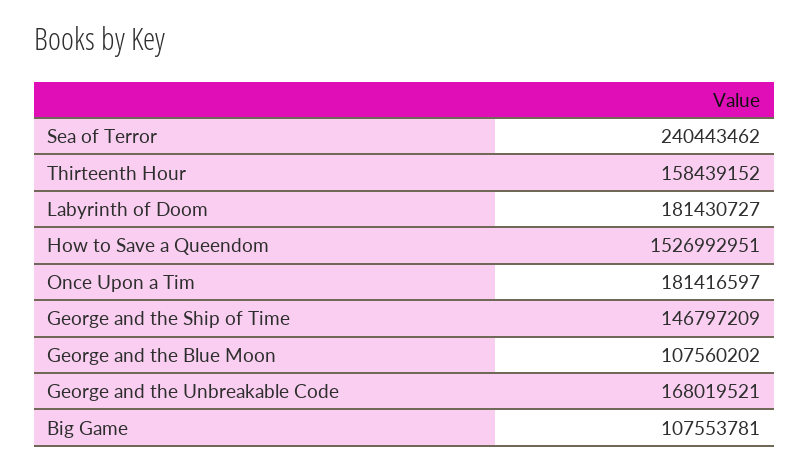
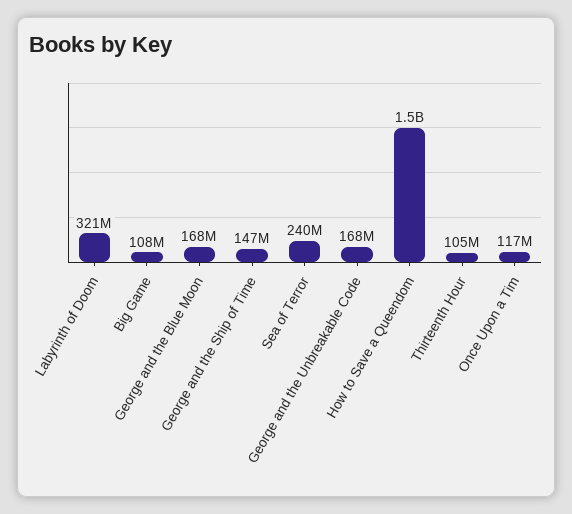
Thirteenth Hour: 158439152 -> 105000000
Labyrinth of Doom: 181430727 -> 321000000
Once Upon a Tim: 181416597 -> 117000000
George and the Blue Moon: 107560202 -> 168000000

